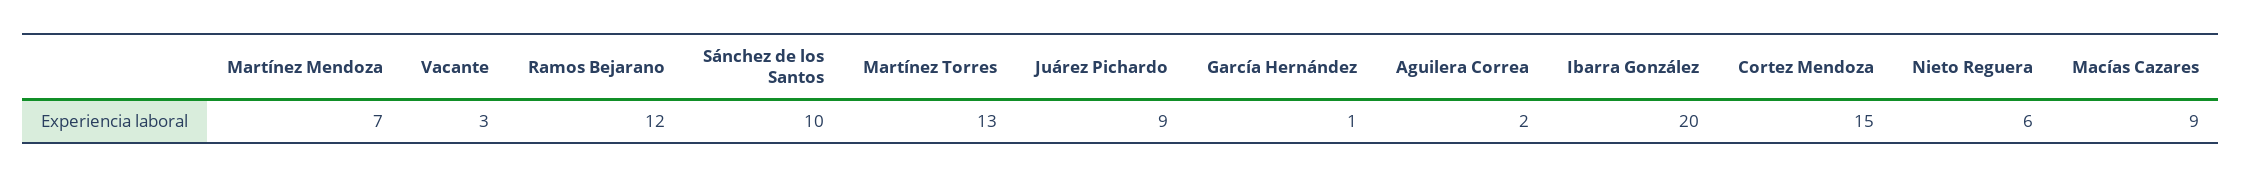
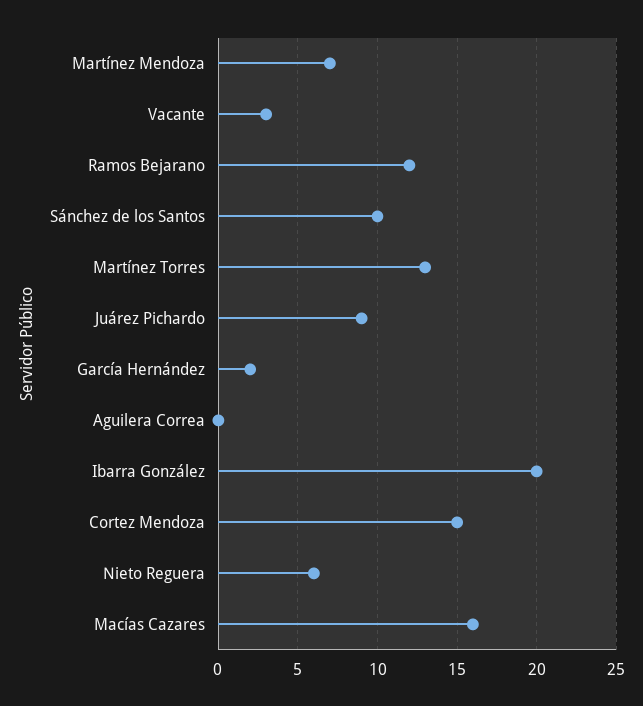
García Hernández: 1 -> 2
Aguilera Correa: 2 -> 0
Macías Cazares: 9 -> 16

